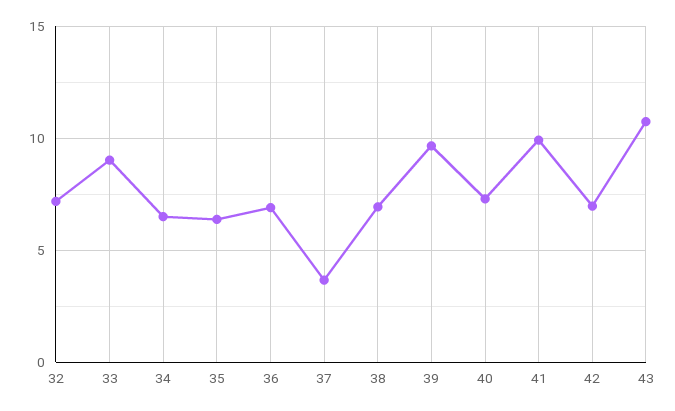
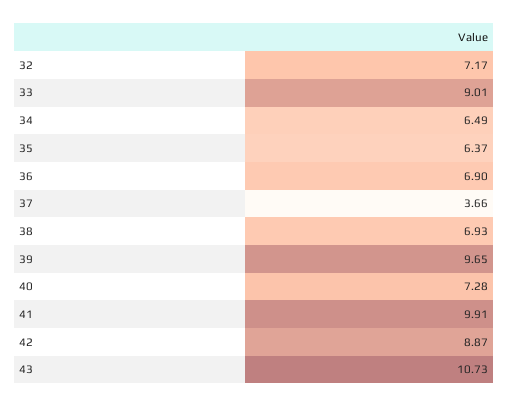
42: 7 -> 8.87

